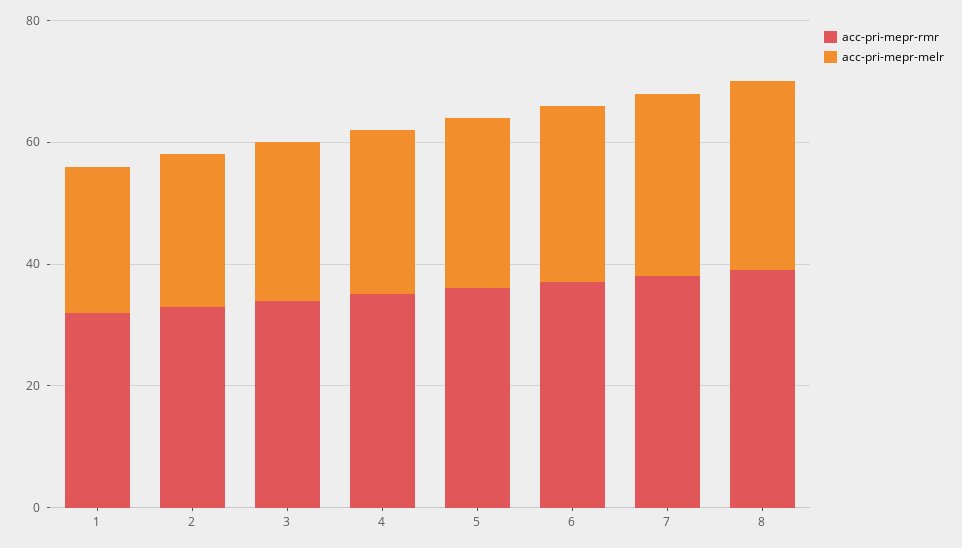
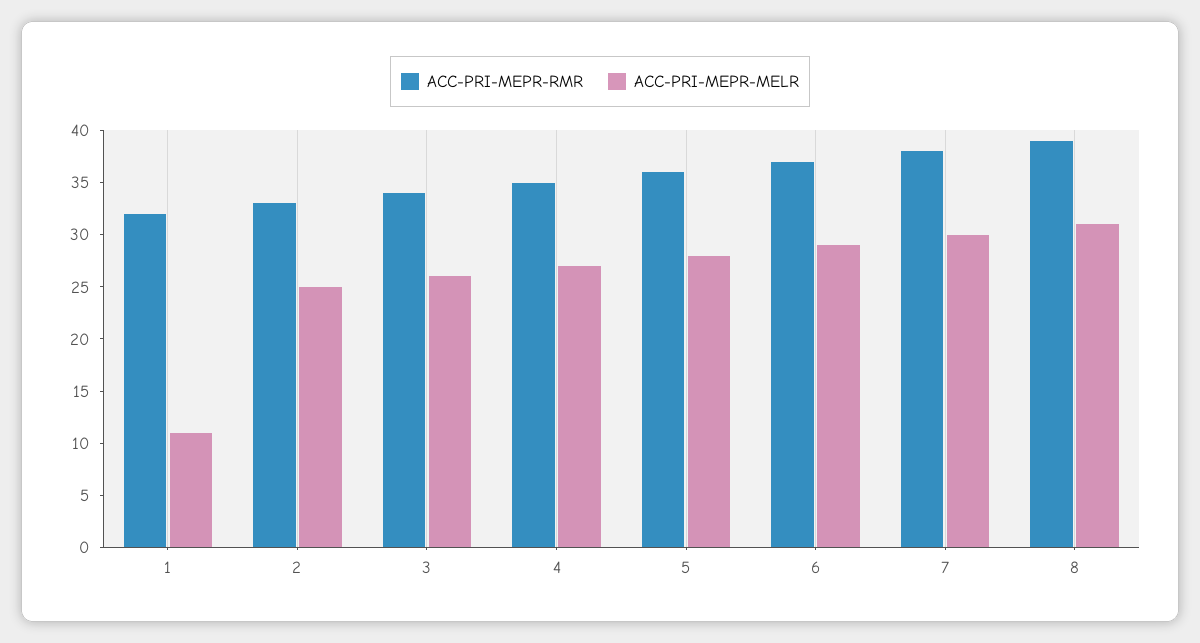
acc-pri-mepr-melr, 1: 25 -> 11

